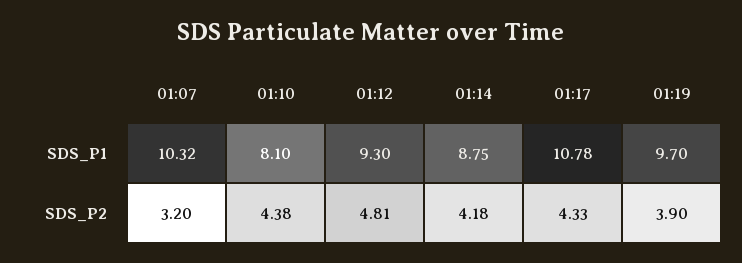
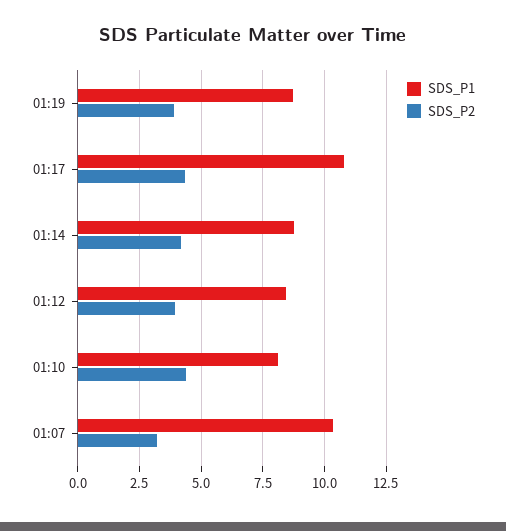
SDS_P1, 01:12: 9.3 -> 8.5
SDS_P1, 01:19: 9.7 -> 8.75
SDS_P2, 01:12: 4.81 -> 4

